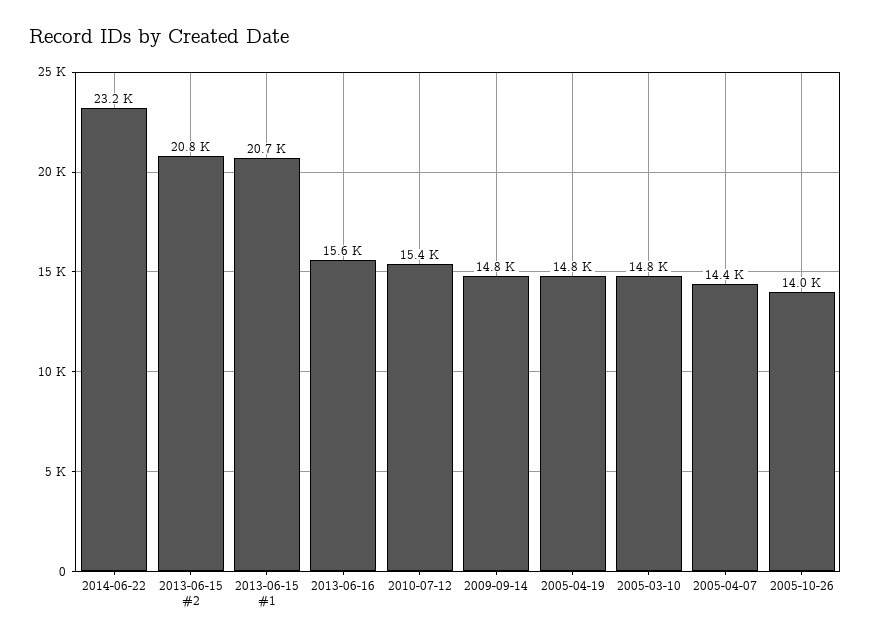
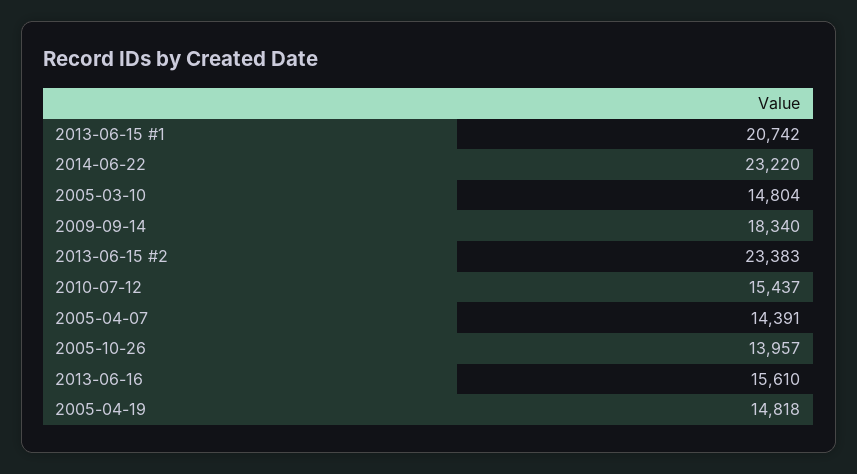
2013-06-15 #2: 20800 -> 23383
2009-09-14: 14800 -> 18340

